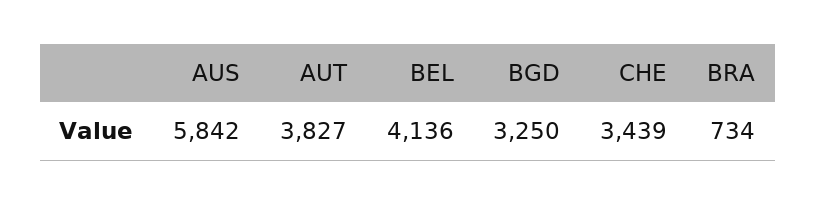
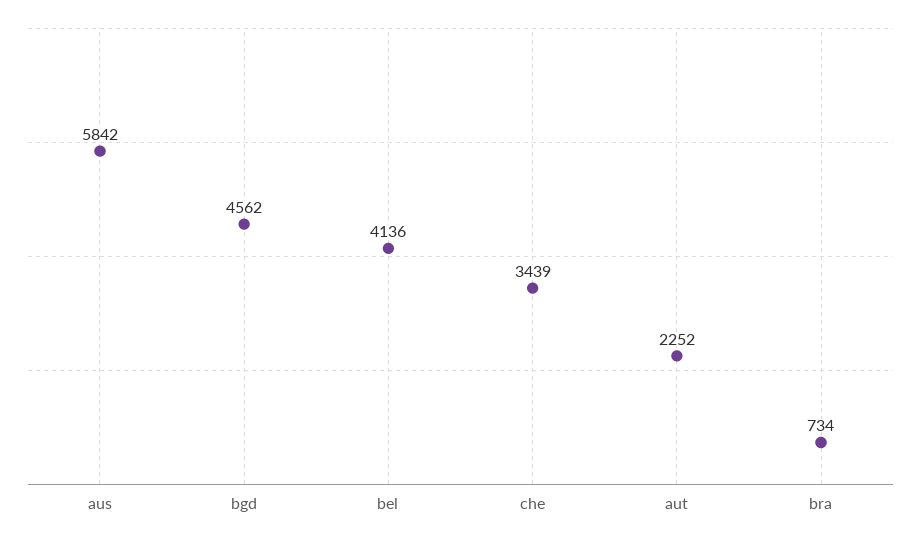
AUT: 3827 -> 2252
BGD: 3250 -> 4562

